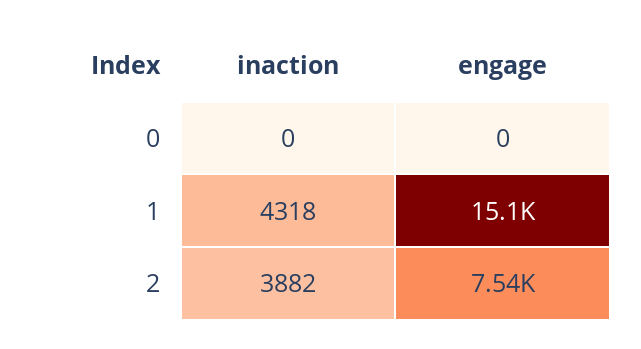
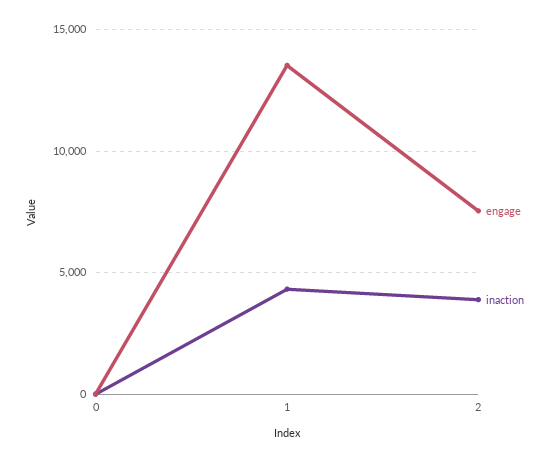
engage, 1: 15100 -> 13500

